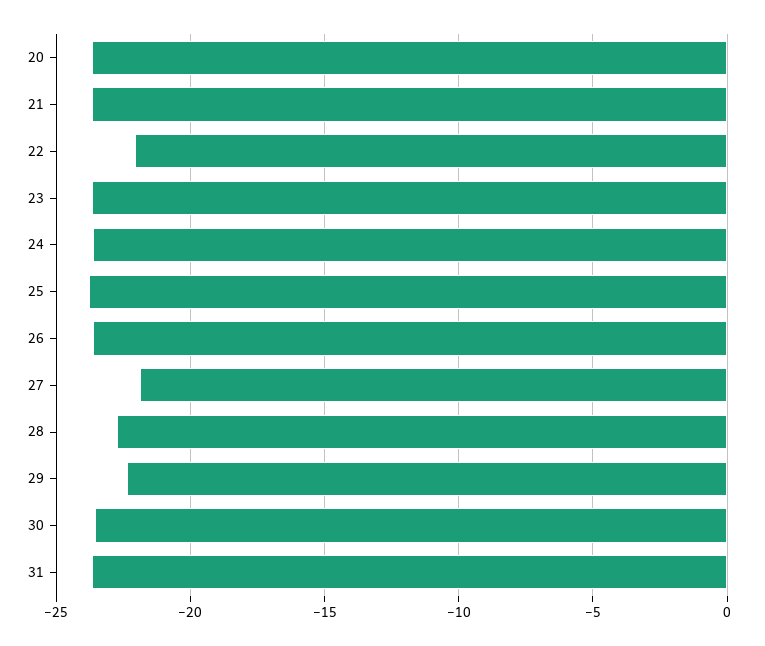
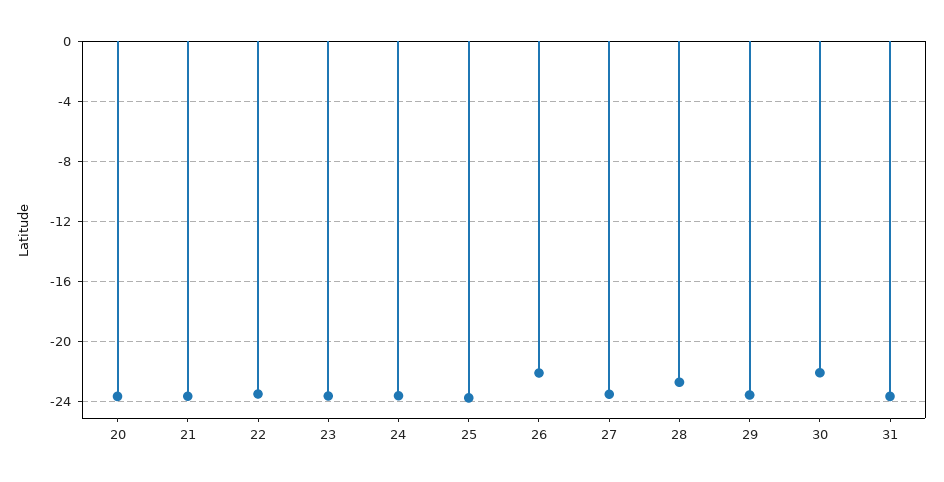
22: -22 -> -23.5
26: -23.5 -> -22
27: -22 -> -23.5
29: -22.5 -> -23.5
30: -23.5 -> -22

